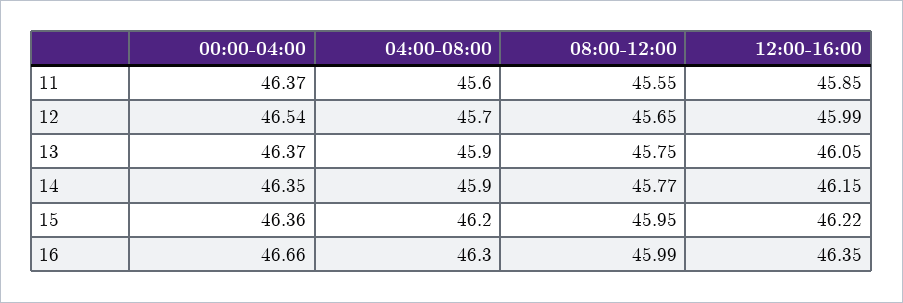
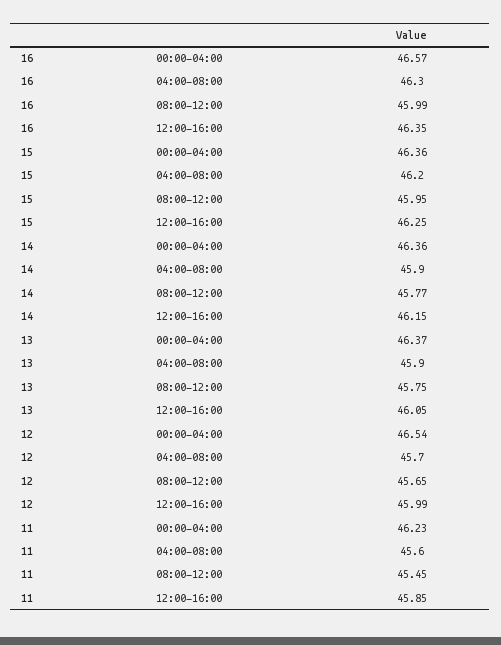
00:00-04:00, 11: 46.37 -> 46.23
08:00-12:00, 11: 45.55 -> 45.45
00:00-04:00, 14: 46.35 -> 46.36
12:00-16:00, 15: 46.22 -> 46.25
00:00-04:00, 16: 46.66 -> 46.57

